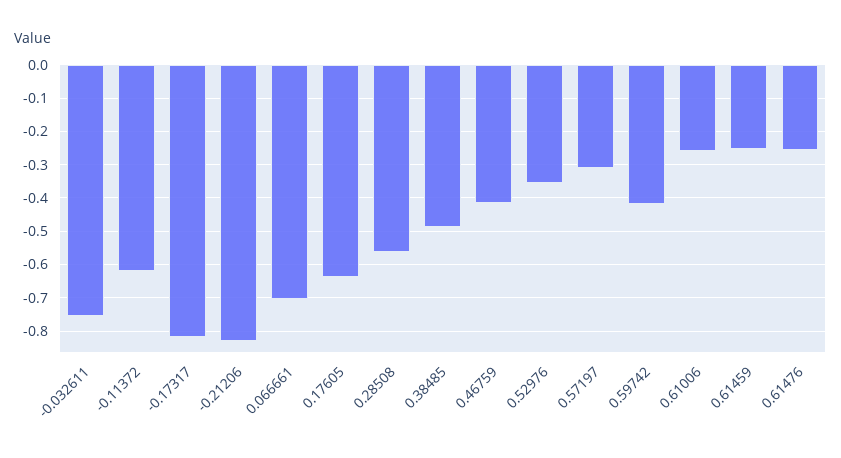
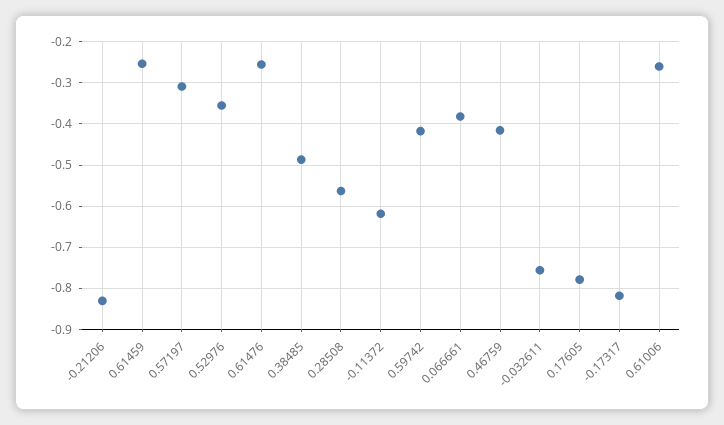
0.066661: -0.7 -> -0.38
0.17605: -0.64 -> -0.78

